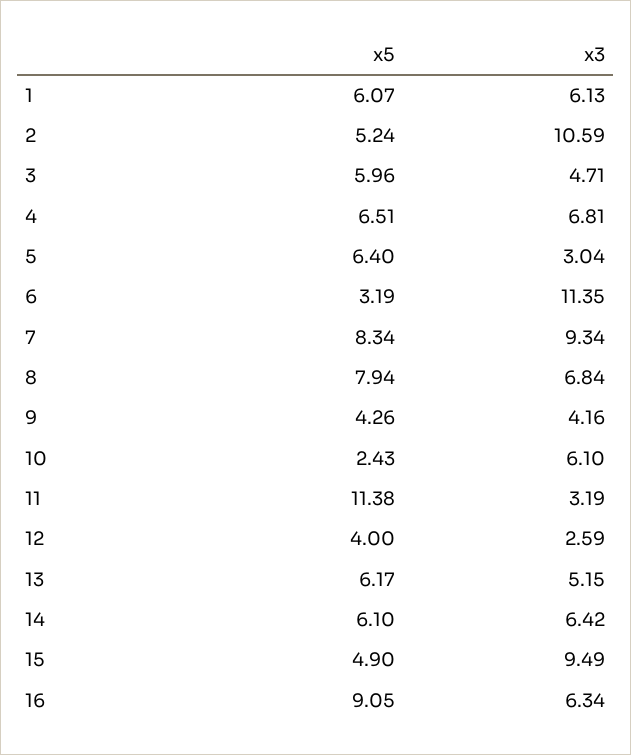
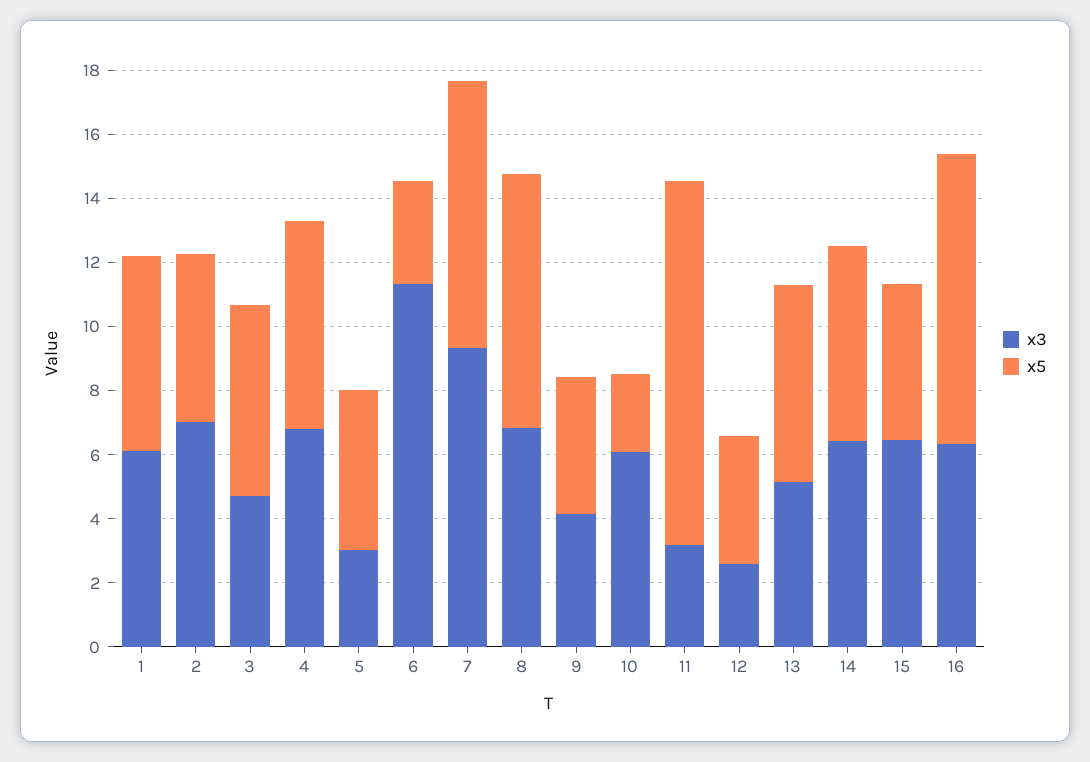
x3, 2: 10.59 -> 7
x5, 5: 6.4 -> 5
x3, 15: 9.49 -> 6.5

